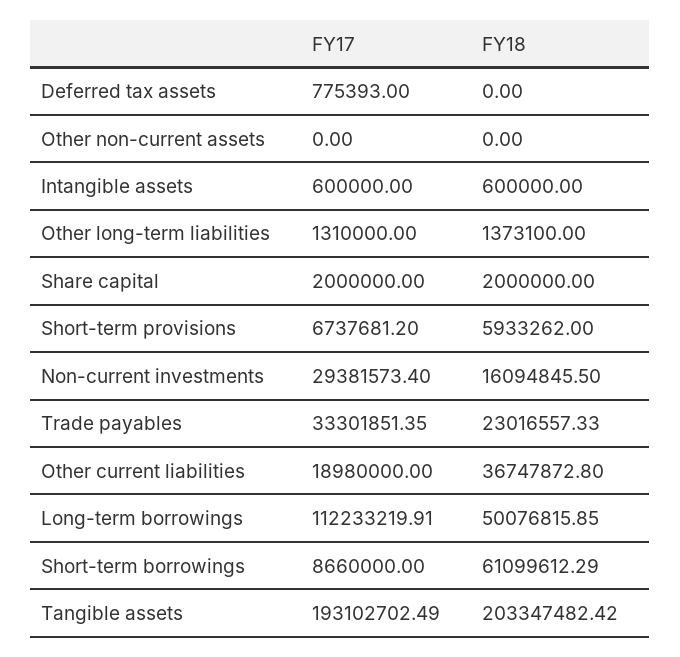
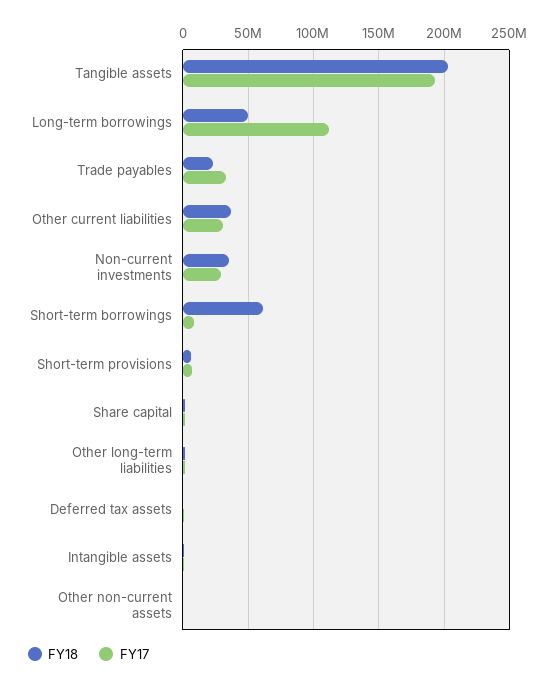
FY18, Non-current investments: 16094845.5 -> 35000000
FY17, Other current liabilities: 18980000 -> 30000000

